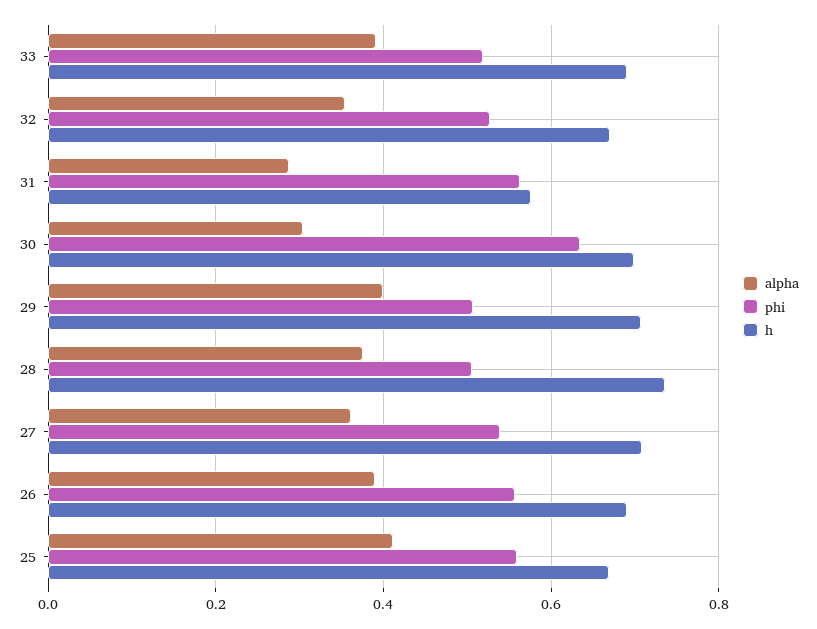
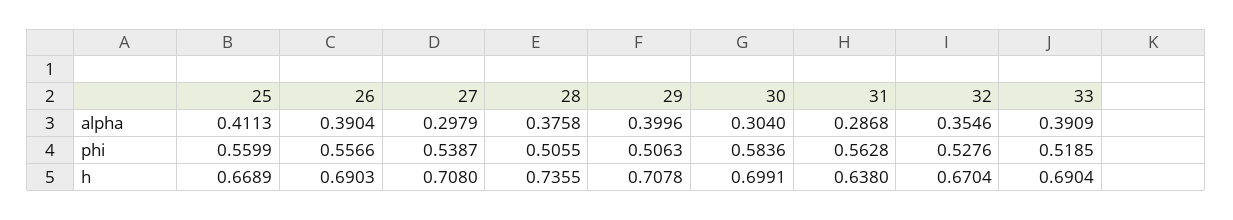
h, 31: 0.58 -> 0.638
phi, 30: 0.64 -> 0.5836
alpha, 27: 0.36 -> 0.2979

